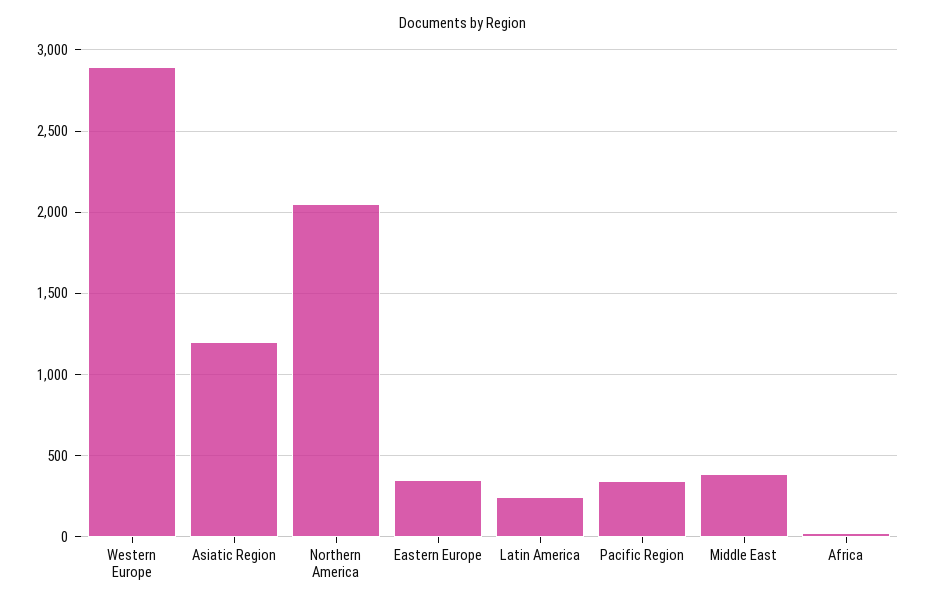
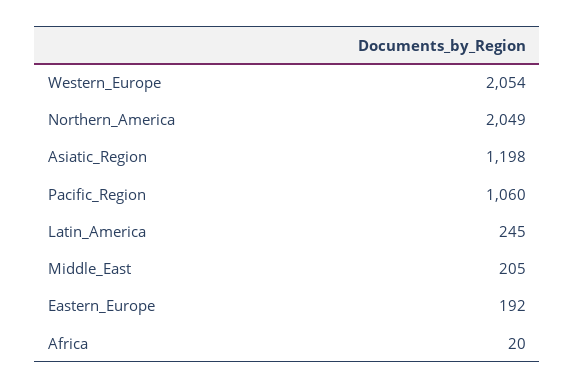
Western Europe: 2900 -> 2054
Eastern Europe: 350 -> 192
Pacific Region: 350 -> 1060
Middle East: 400 -> 205

